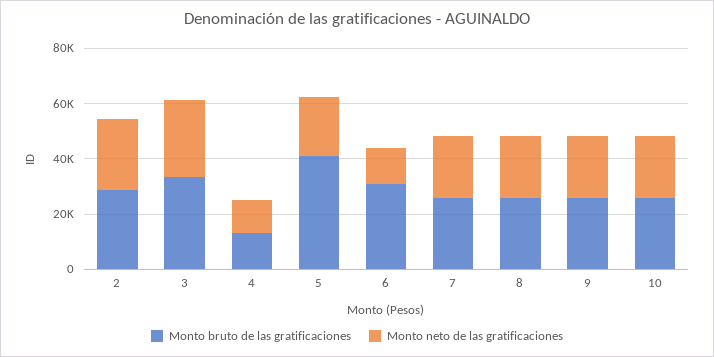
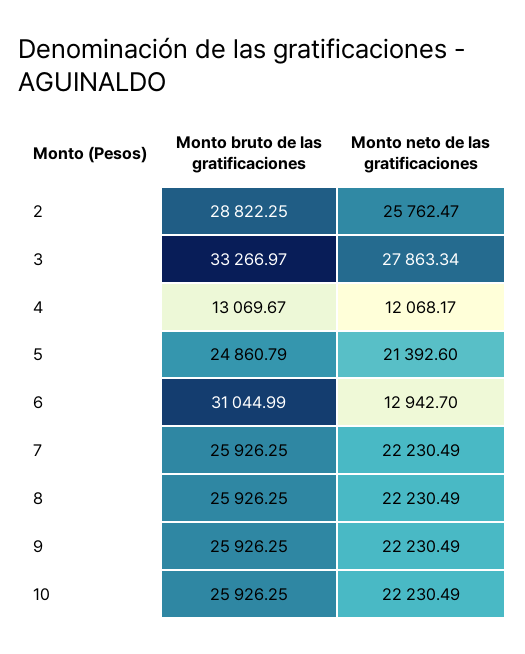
Monto bruto de las gratificaciones, 5: 40000 -> 24860.79

